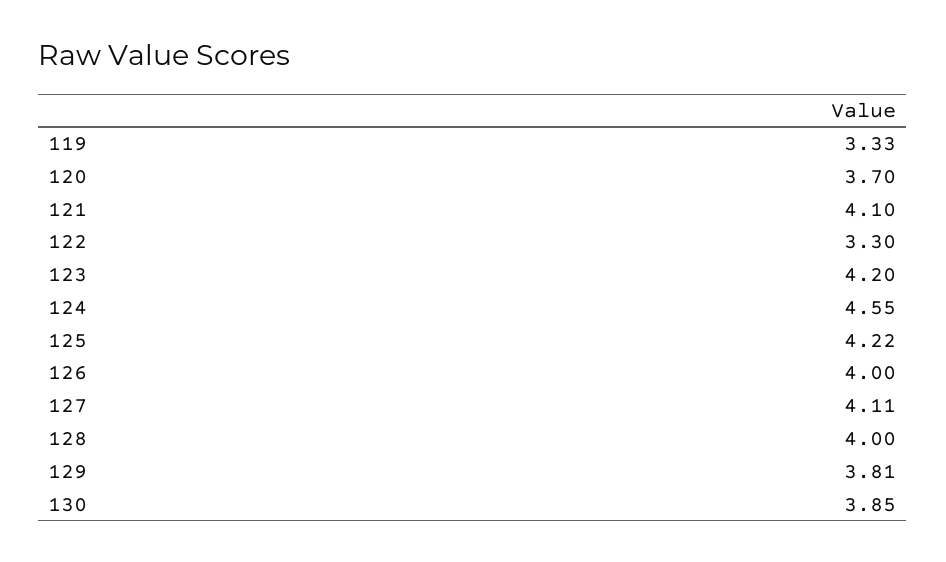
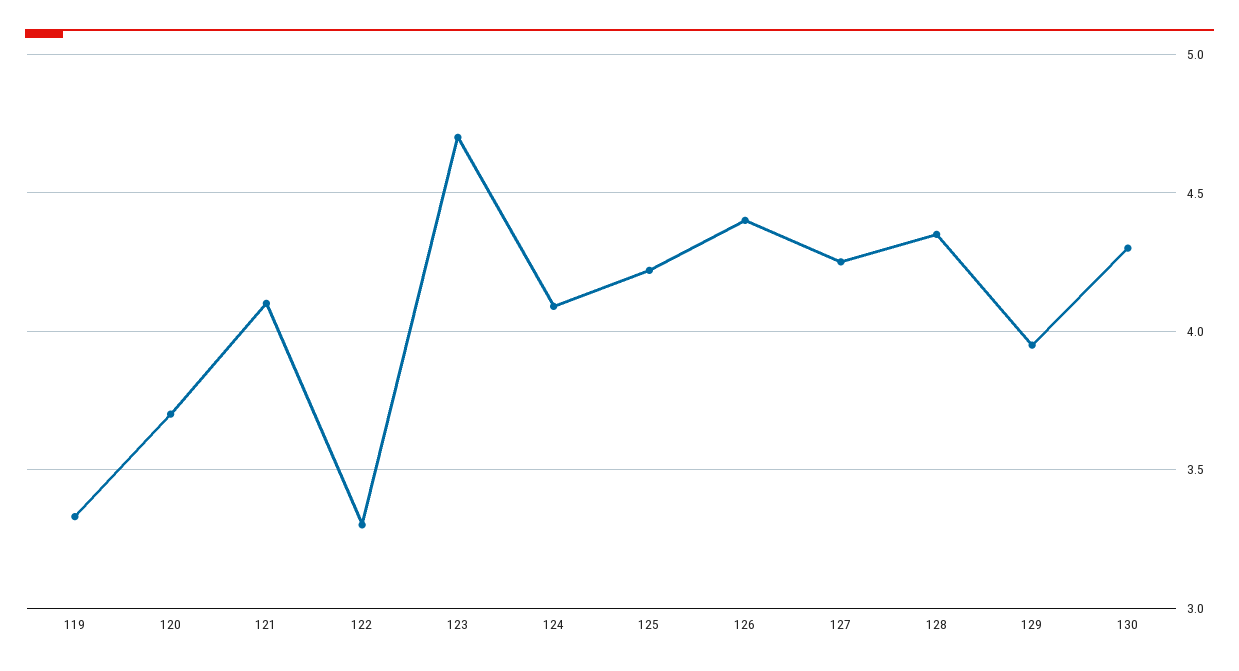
123: 4.2 -> 4.7
124: 4.55 -> 4.1
126: 4 -> 4.4
127: 4.11 -> 4.25
128: 4 -> 4.35
129: 3.81 -> 3.95
130: 3.85 -> 4.3

